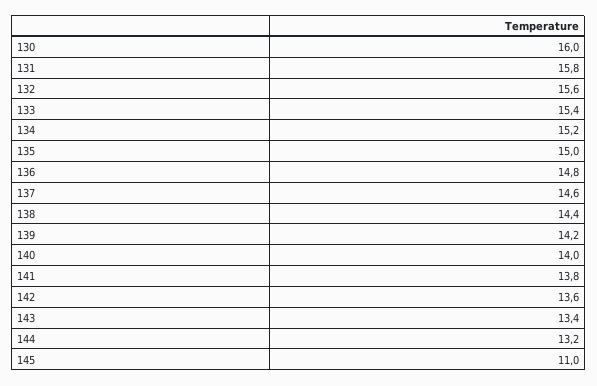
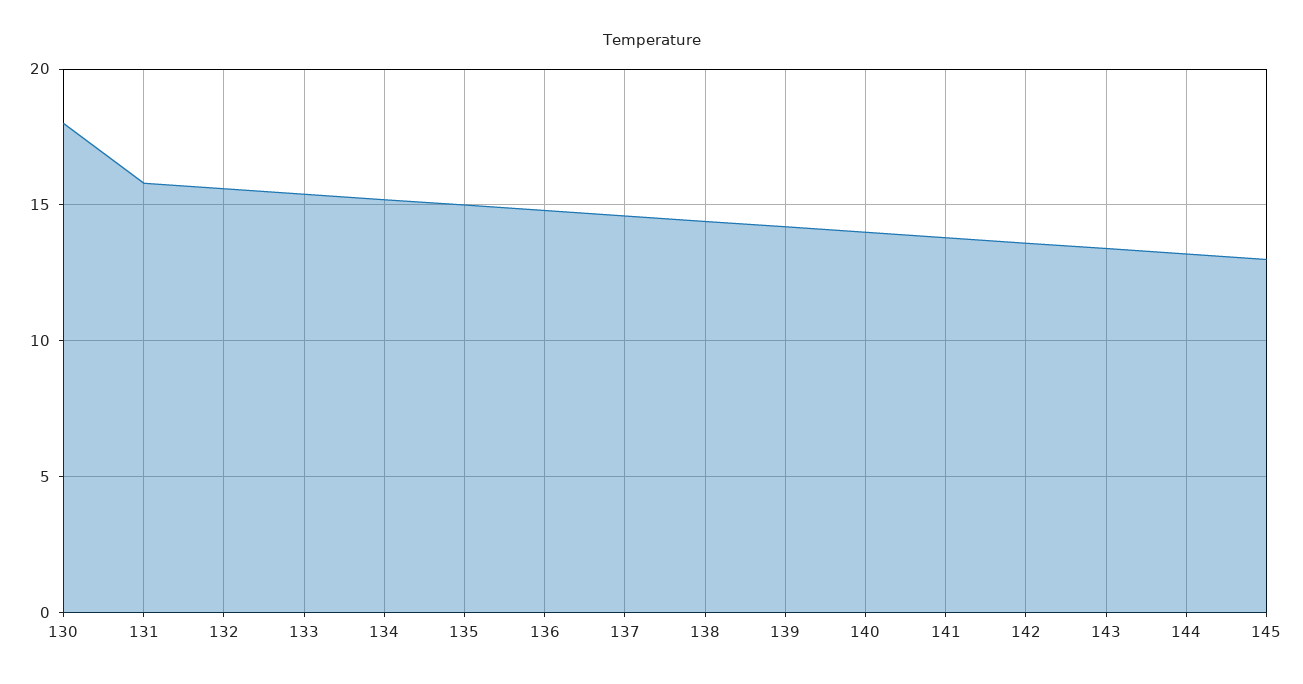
130: 16 -> 18
145: 11 -> 13

